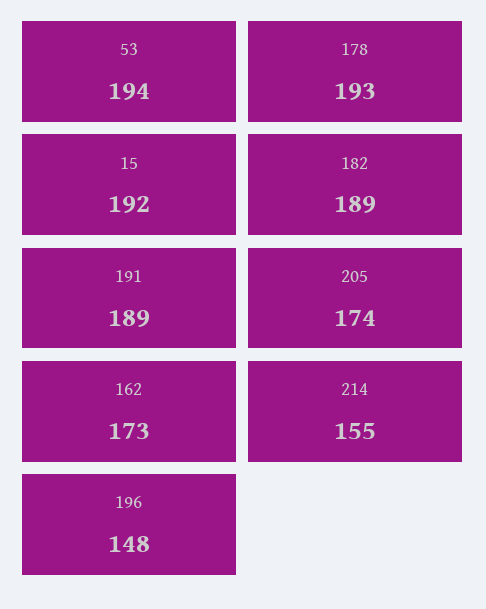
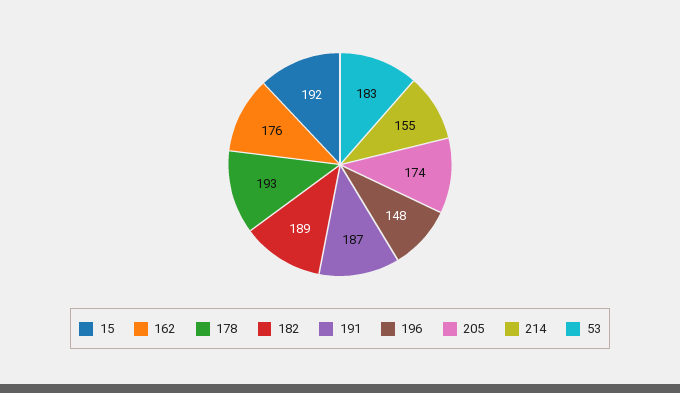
53: 194 -> 183
191: 189 -> 187
162: 173 -> 176

